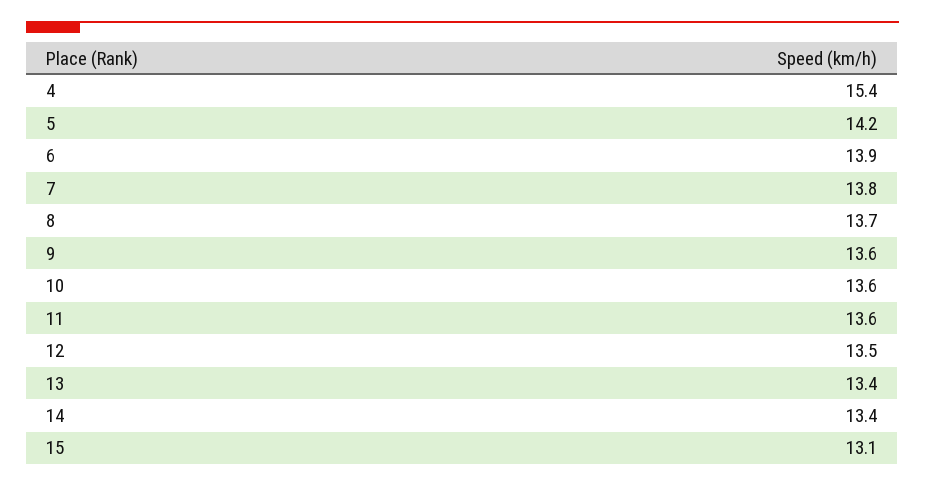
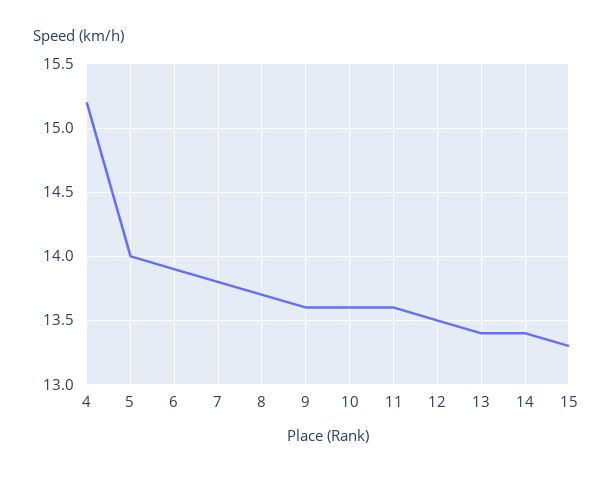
4: 15.4 -> 15.2
5: 14.2 -> 14
15: 13.1 -> 13.3

